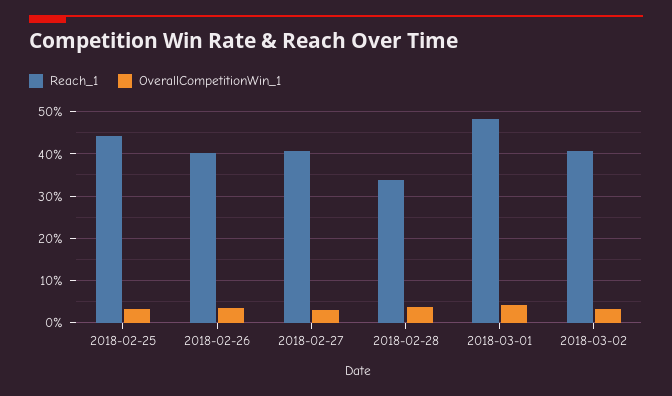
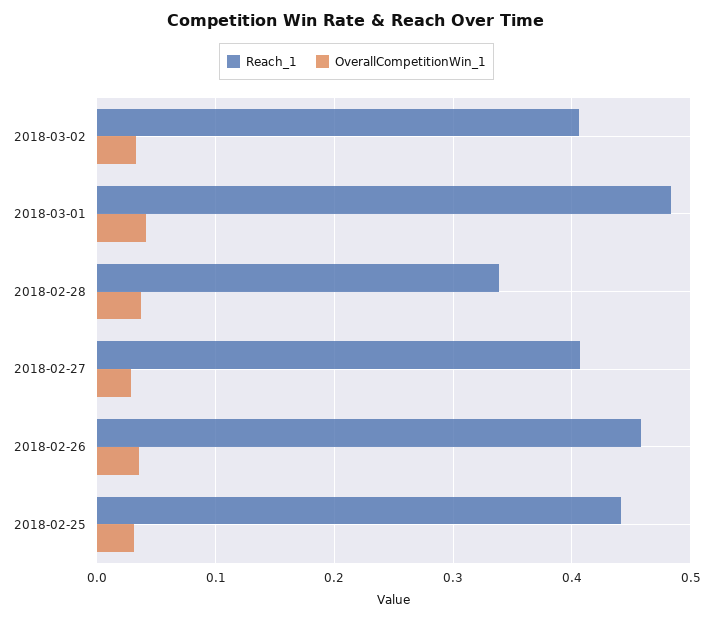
Reach_1, 2018-02-26: 0.4 -> 0.46

